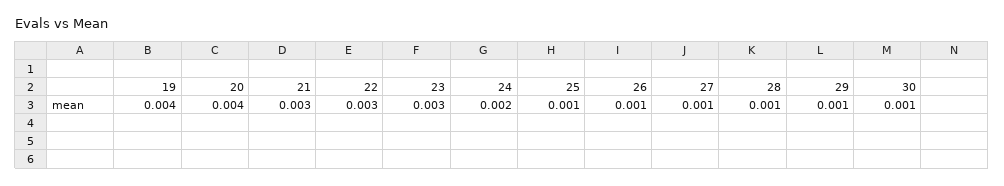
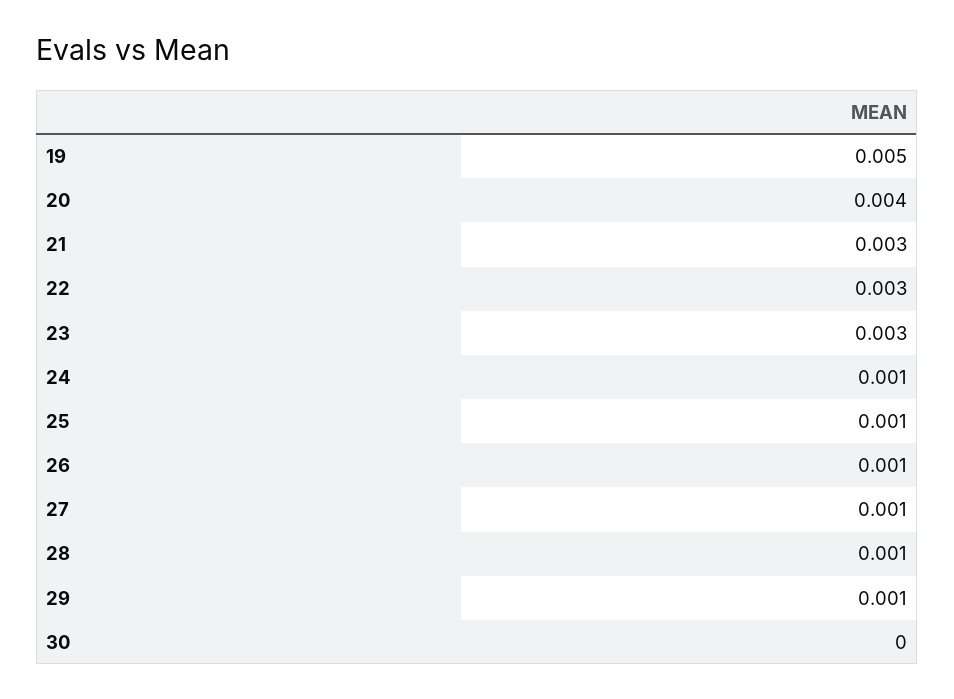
19: 0.004 -> 0.005
24: 0.002 -> 0.001
30: 0.001 -> 0

